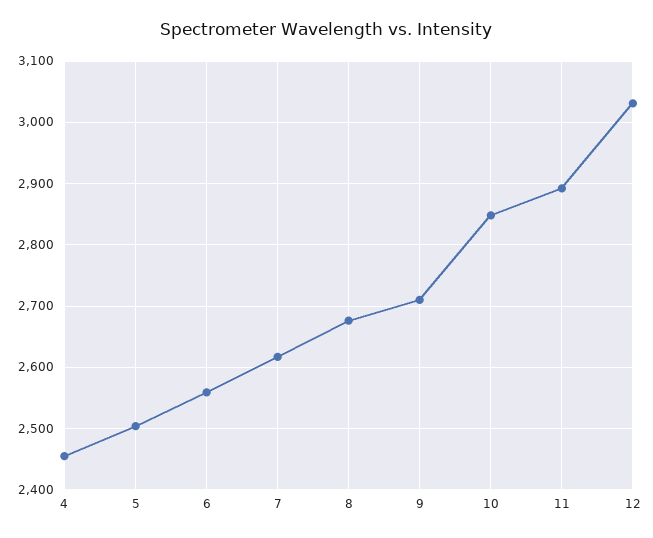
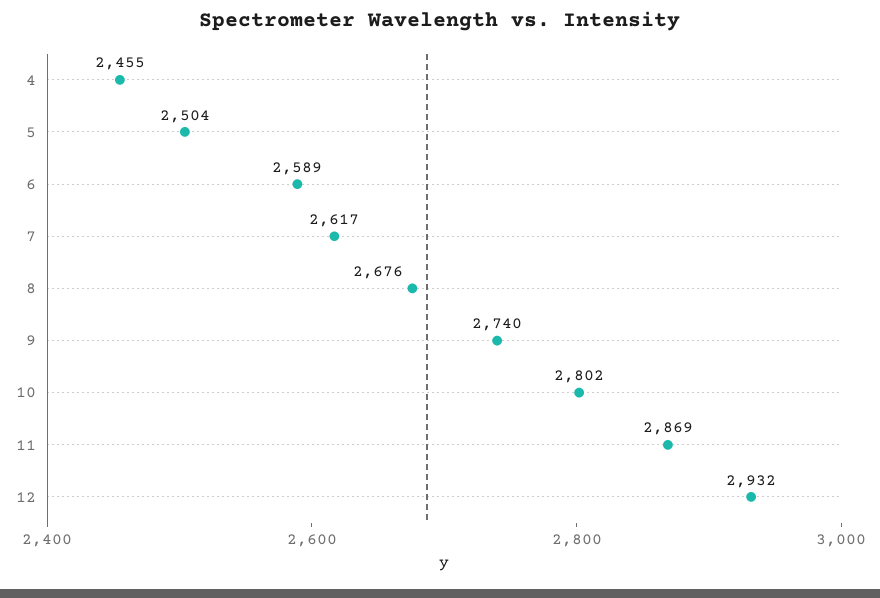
6: 2560 -> 2589
9: 2710 -> 2740
10: 2850 -> 2802
11: 2890 -> 2869
12: 3030 -> 2932

